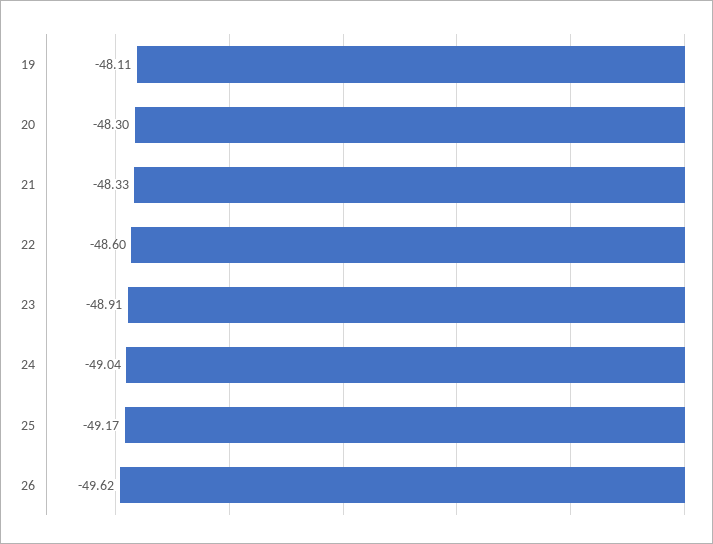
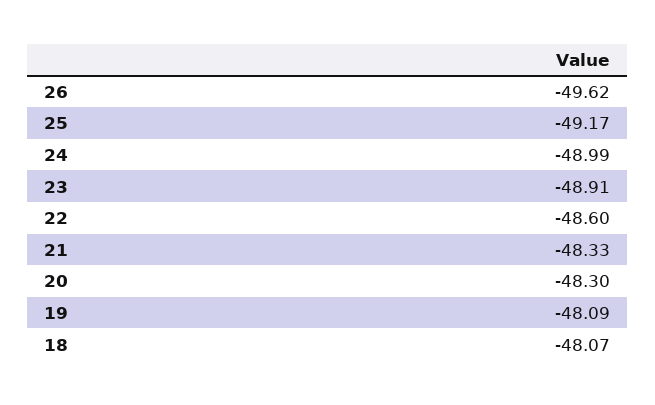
19: -48.11 -> -48.09
24: -49.04 -> -48.99
18: none -> -48.07

